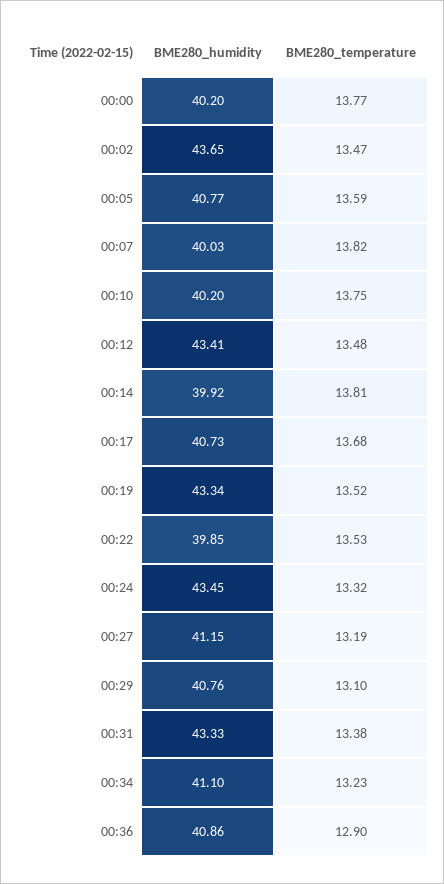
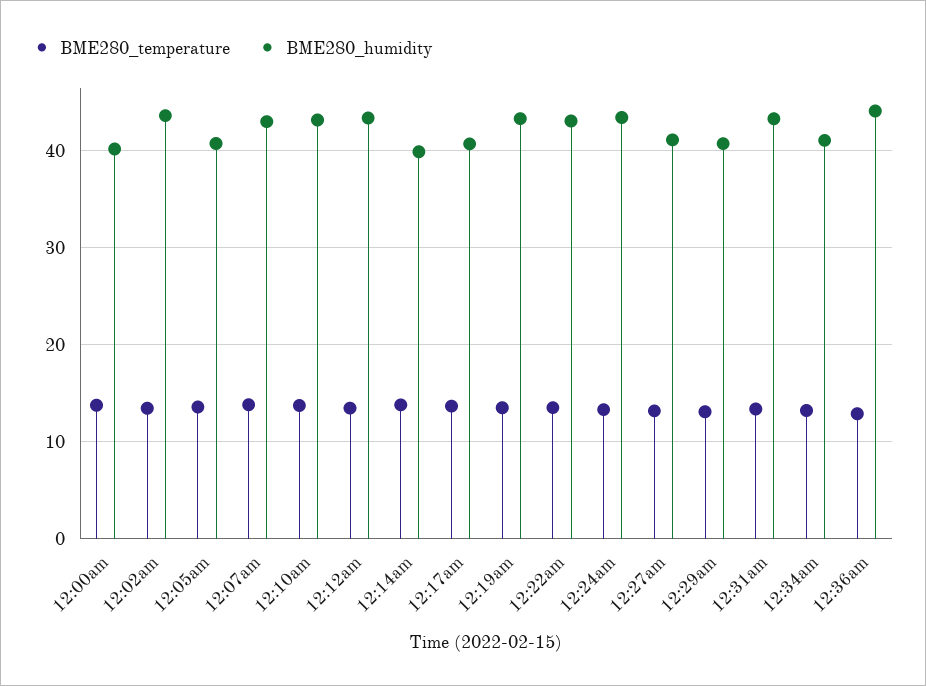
BME280_humidity, 00:07: 40.03 -> 43
BME280_humidity, 00:10: 40.2 -> 43
BME280_humidity, 00:22: 39.85 -> 43
BME280_humidity, 00:36: 40.86 -> 44

